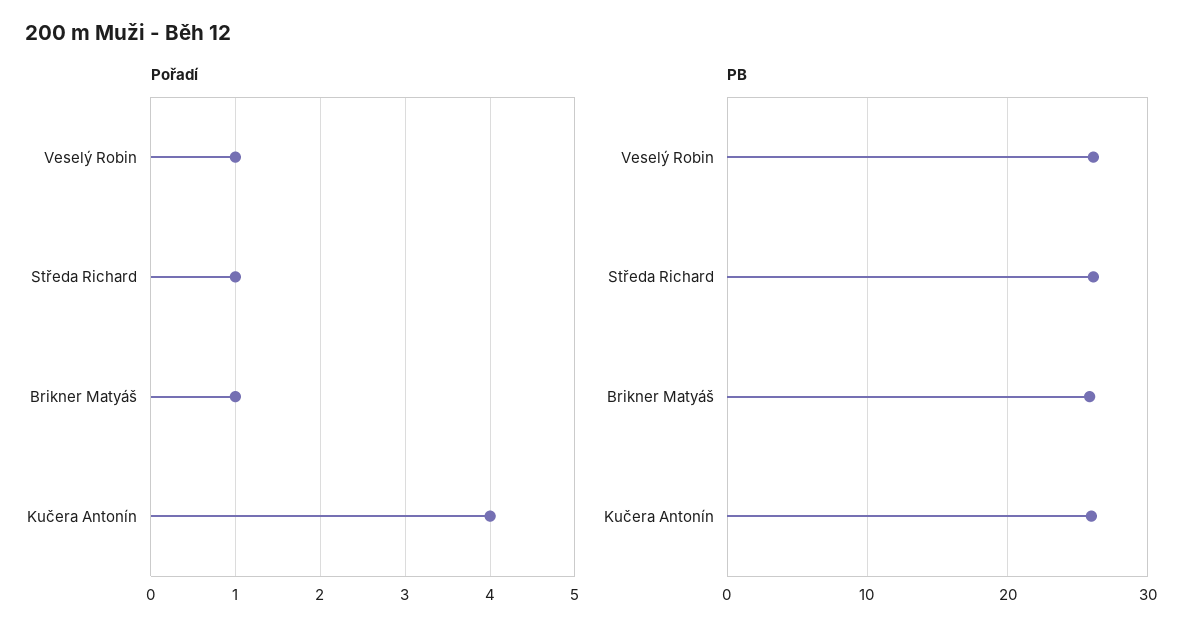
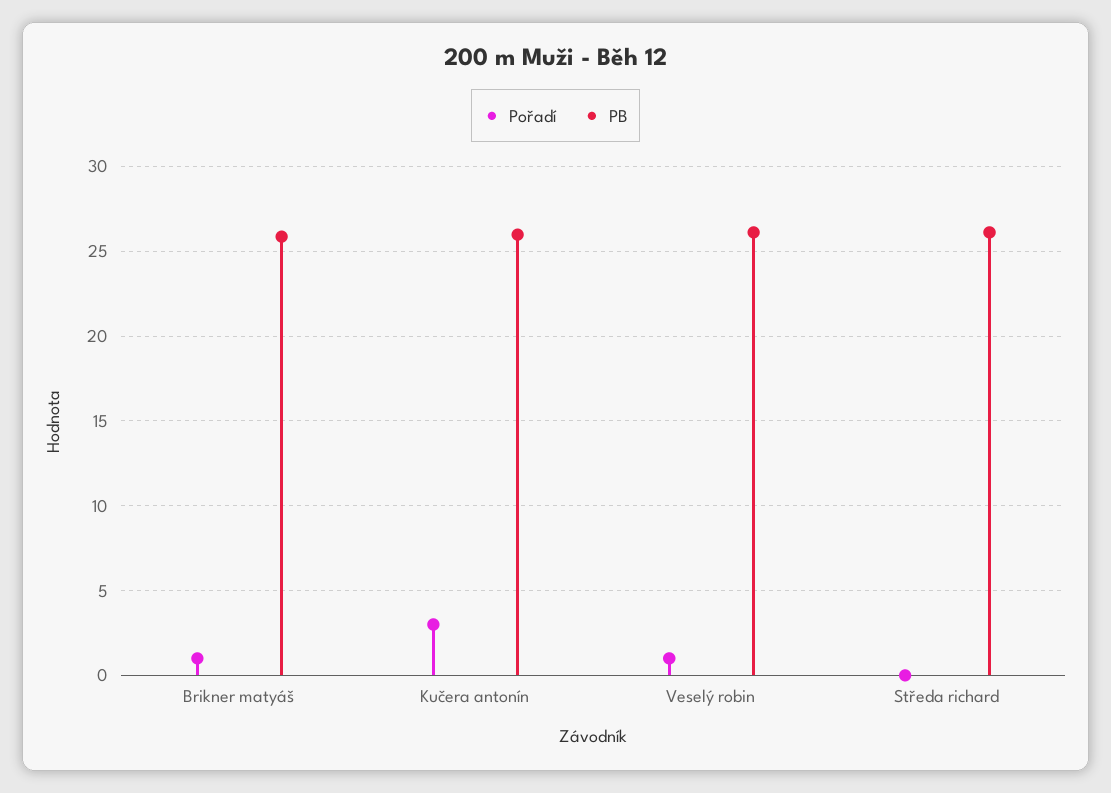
Pořadí, Středa Richard: 1 -> 0
Pořadí, Kučera Antonín: 4 -> 3

